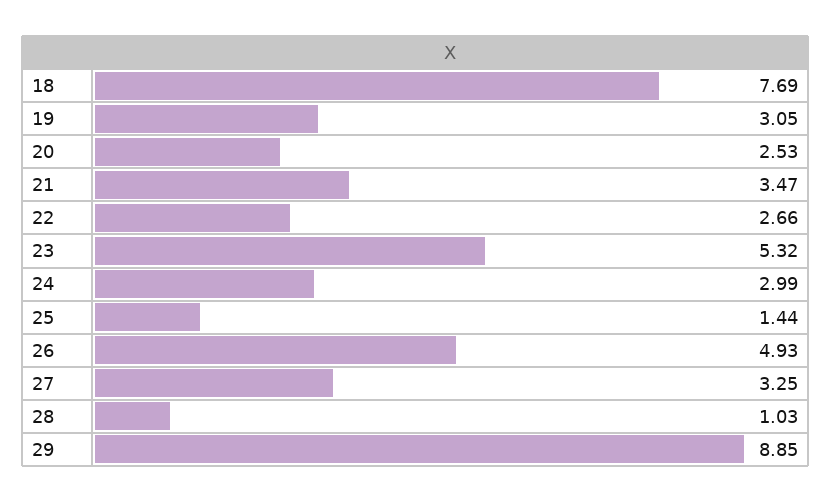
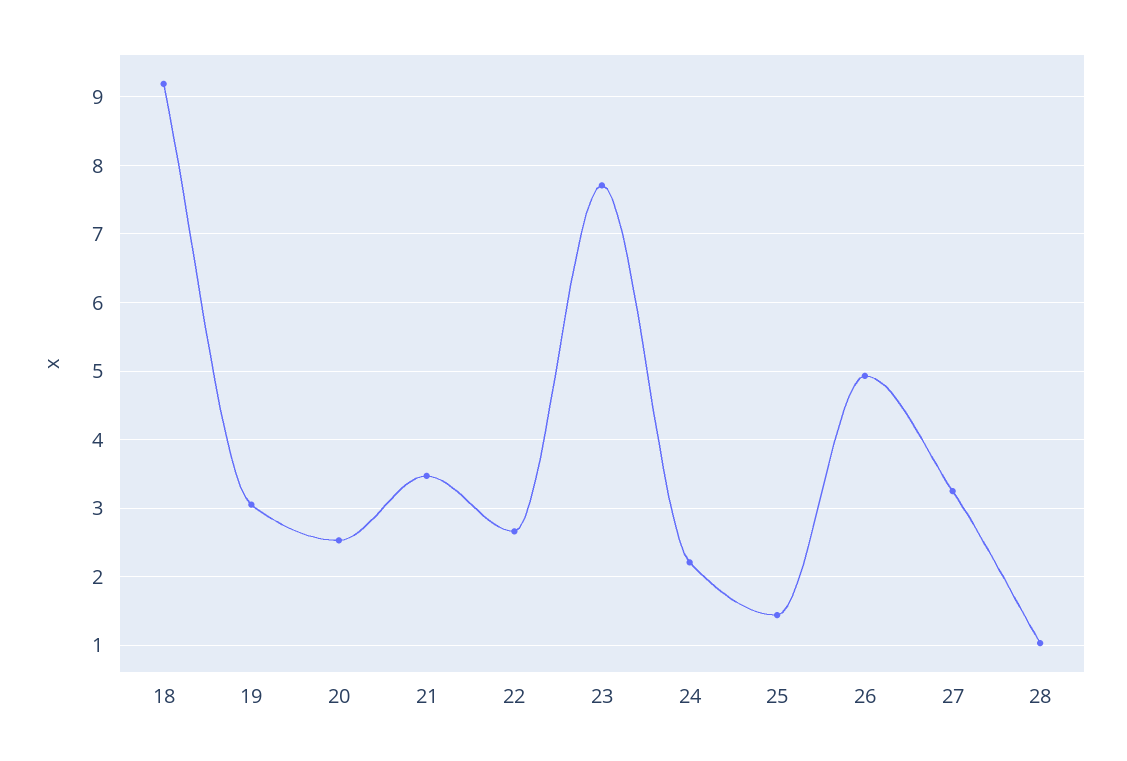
18: 7.69 -> 9.2
23: 5.32 -> 7.7
24: 2.99 -> 2.2
29: 8.85 -> none

